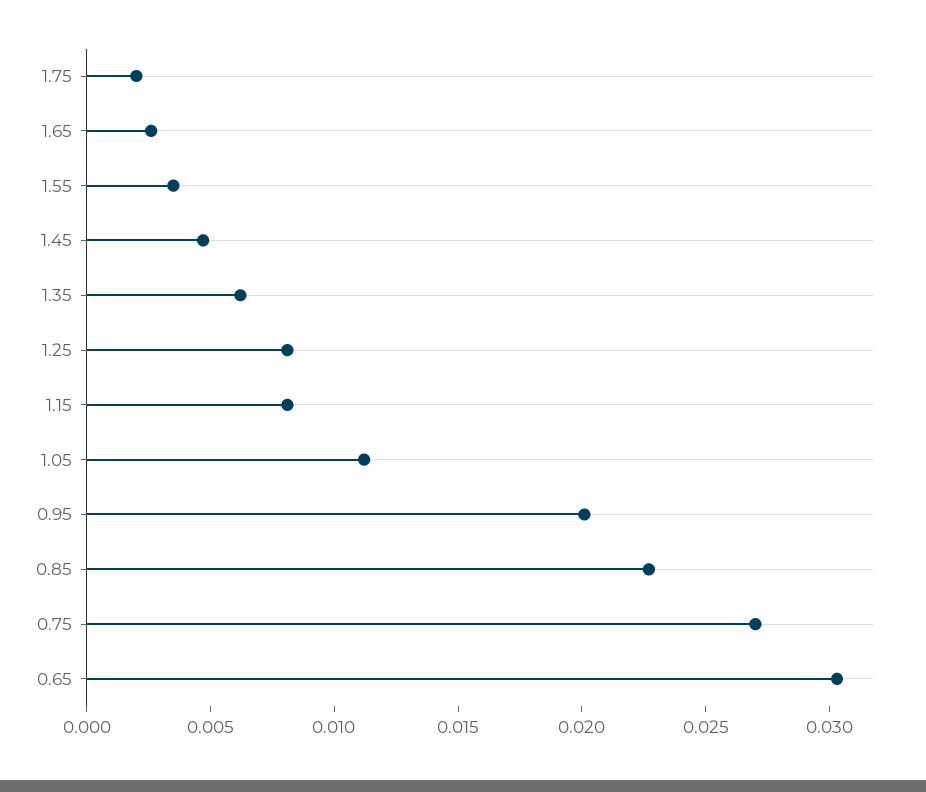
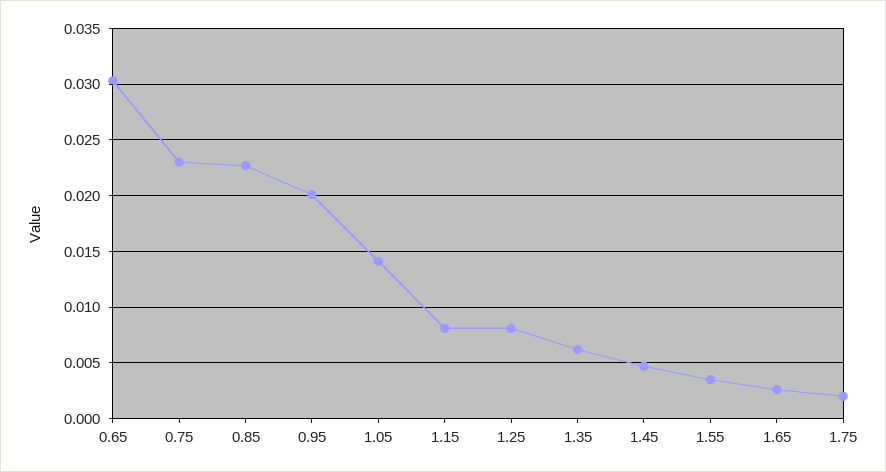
1.05: 0.011 -> 0.014
0.75: 0.027 -> 0.023

